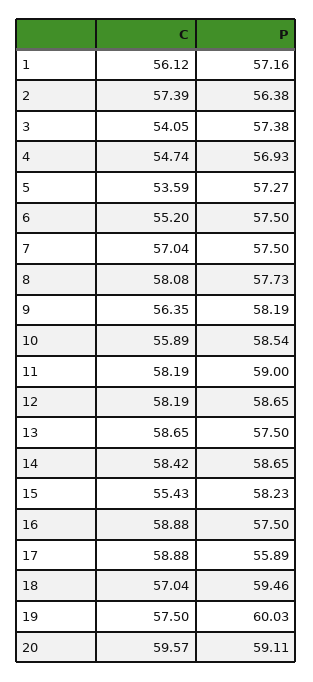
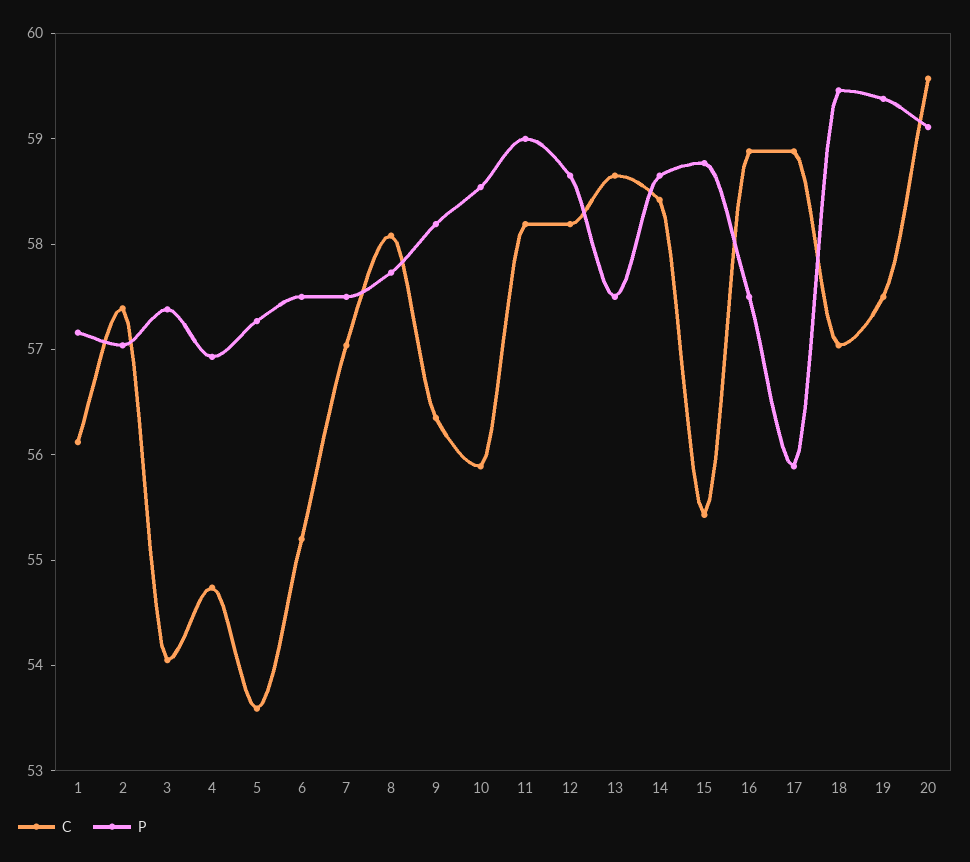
P, 2: 56.38 -> 57
P, 15: 58.23 -> 58.8
P, 19: 60.03 -> 59.4

